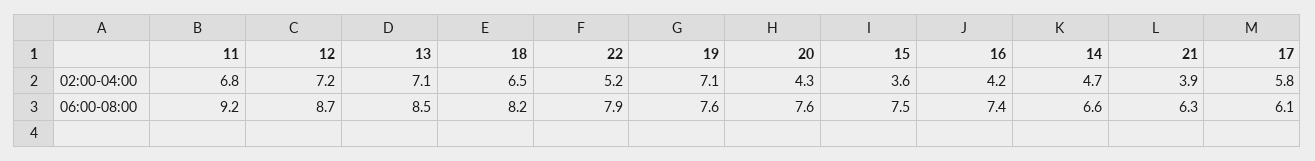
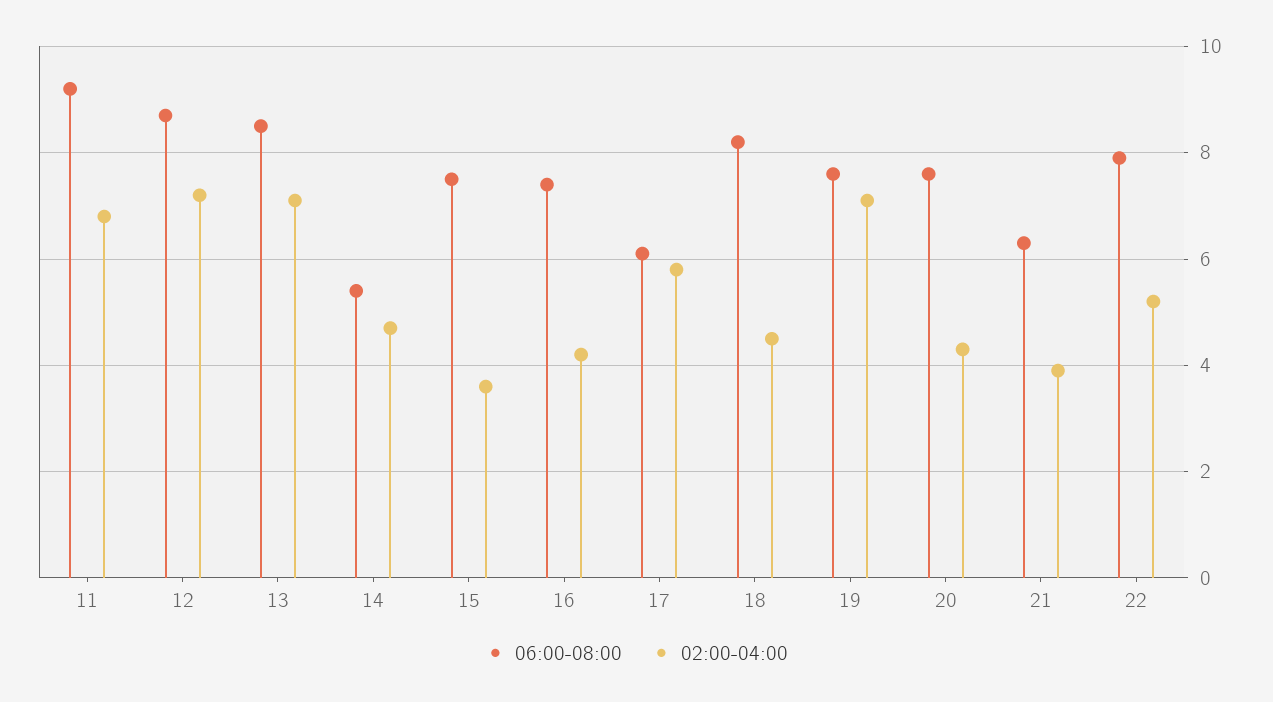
02:00-04:00, 18: 6.5 -> 4.5
06:00-08:00, 14: 6.6 -> 5.5

